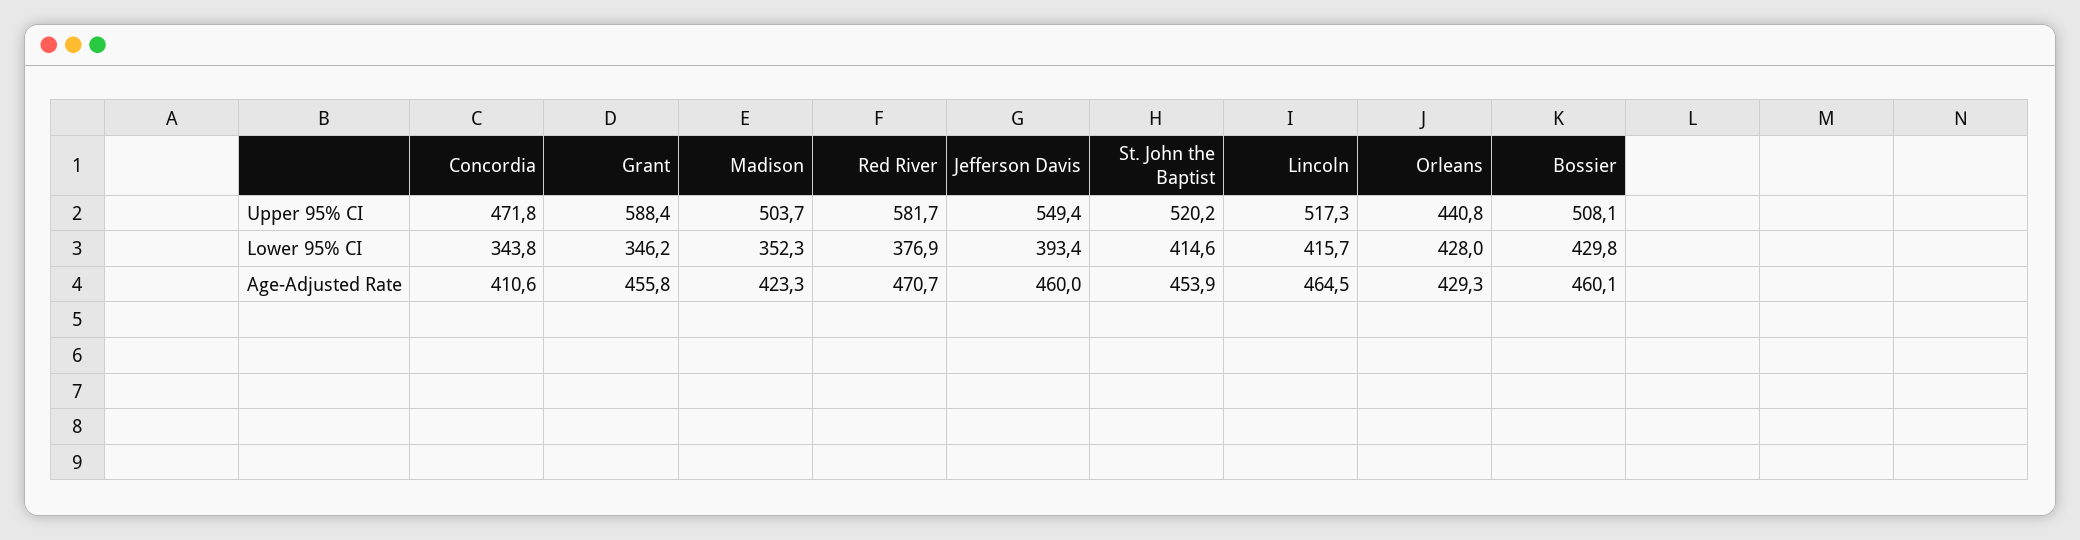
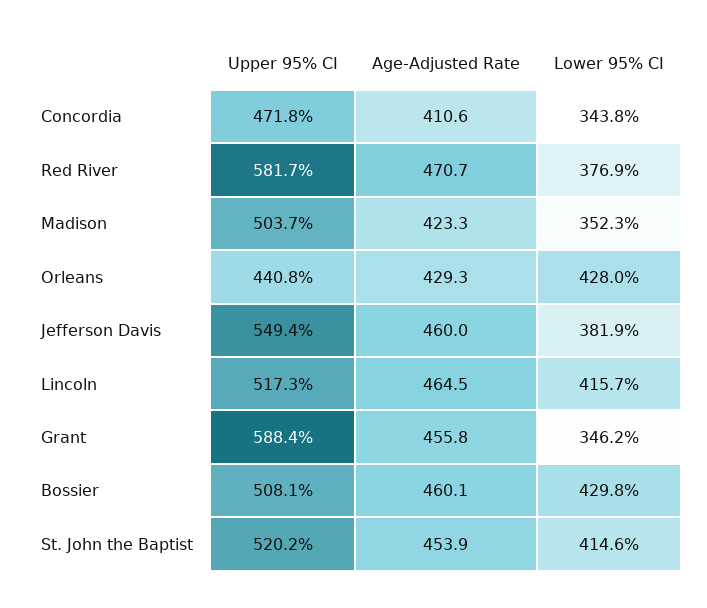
Jefferson Davis, Lower 95% CI: 393.4 -> 381.9

